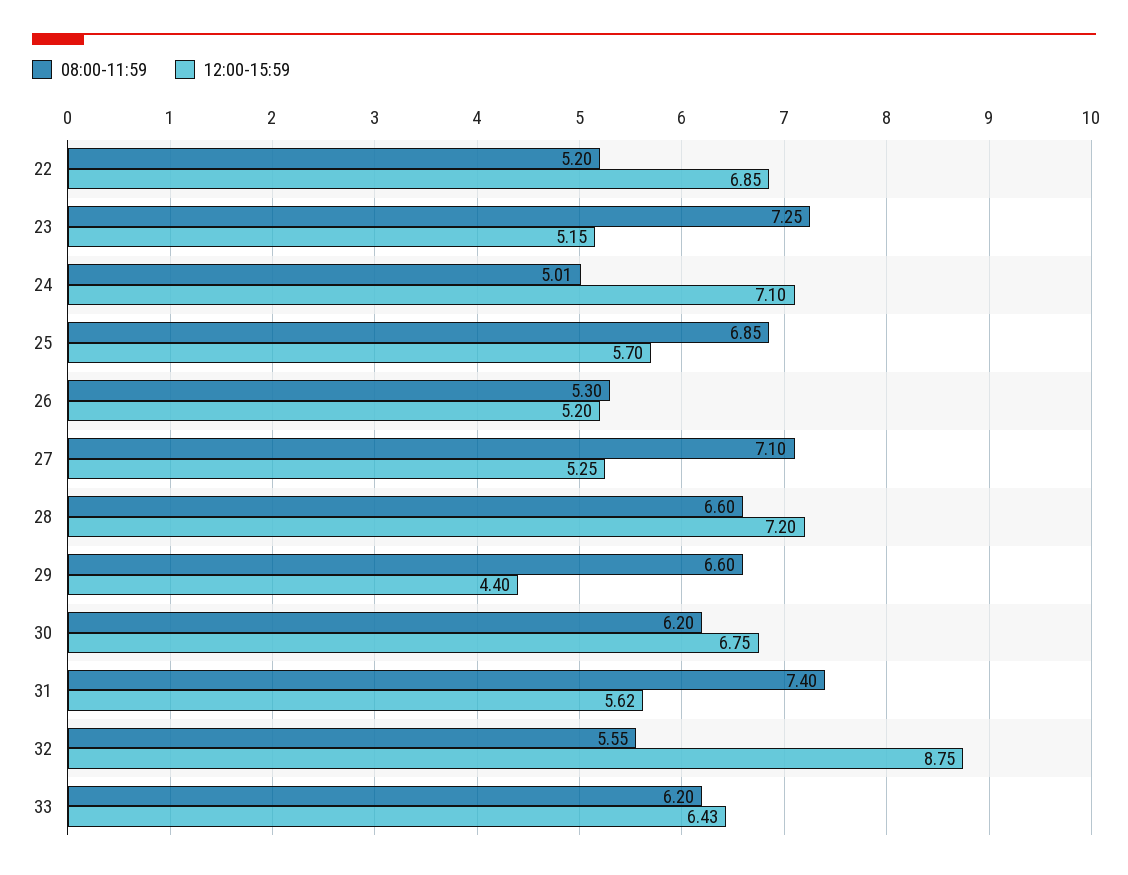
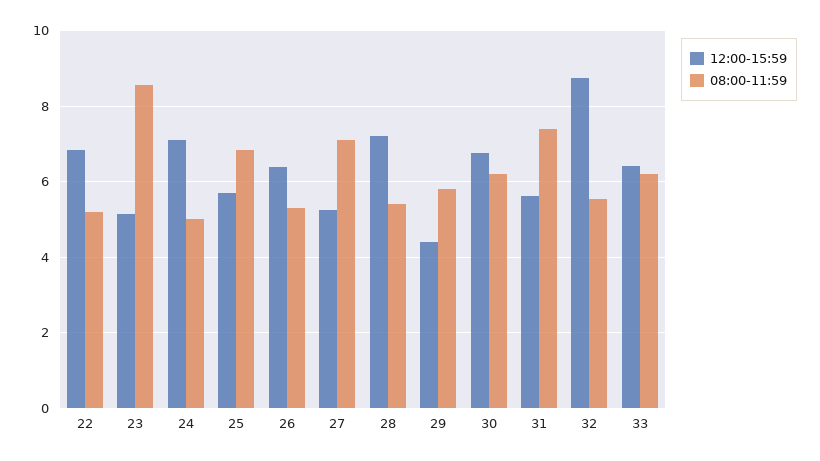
08:00-11:59, 23: 7.25 -> 8.6
12:00-15:59, 26: 5.2 -> 6.4
08:00-11:59, 28: 6.6 -> 5.4
08:00-11:59, 29: 6.6 -> 5.8

